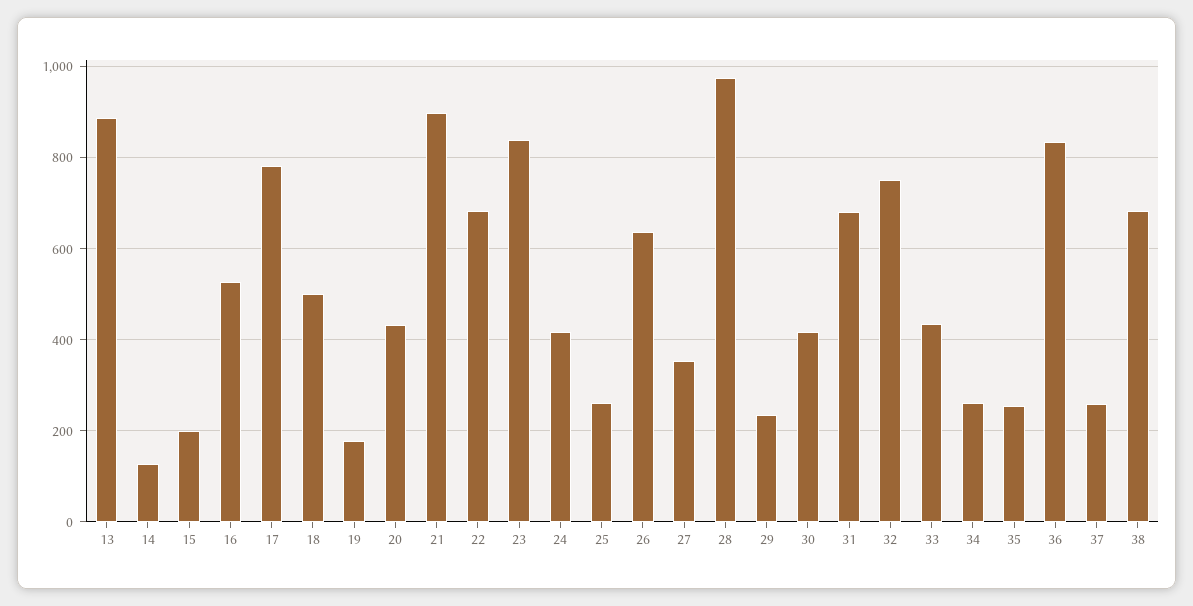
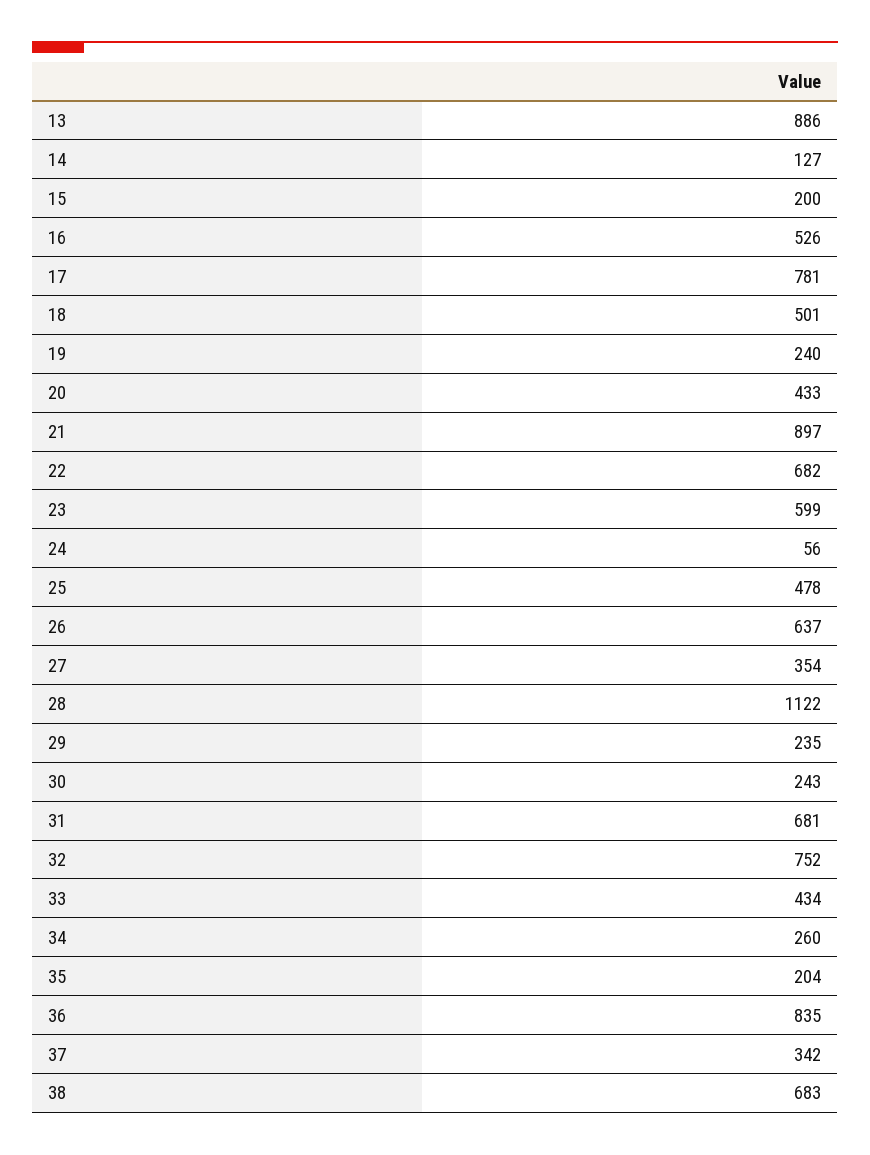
19: 180 -> 240
23: 840 -> 599
24: 420 -> 56
25: 260 -> 478
28: 980 -> 1122
30: 420 -> 243
35: 260 -> 204
37: 260 -> 342

